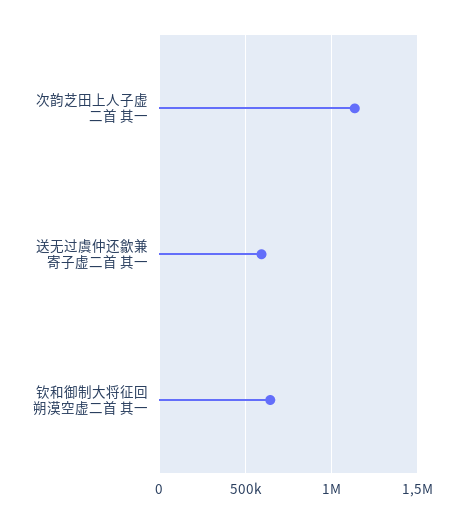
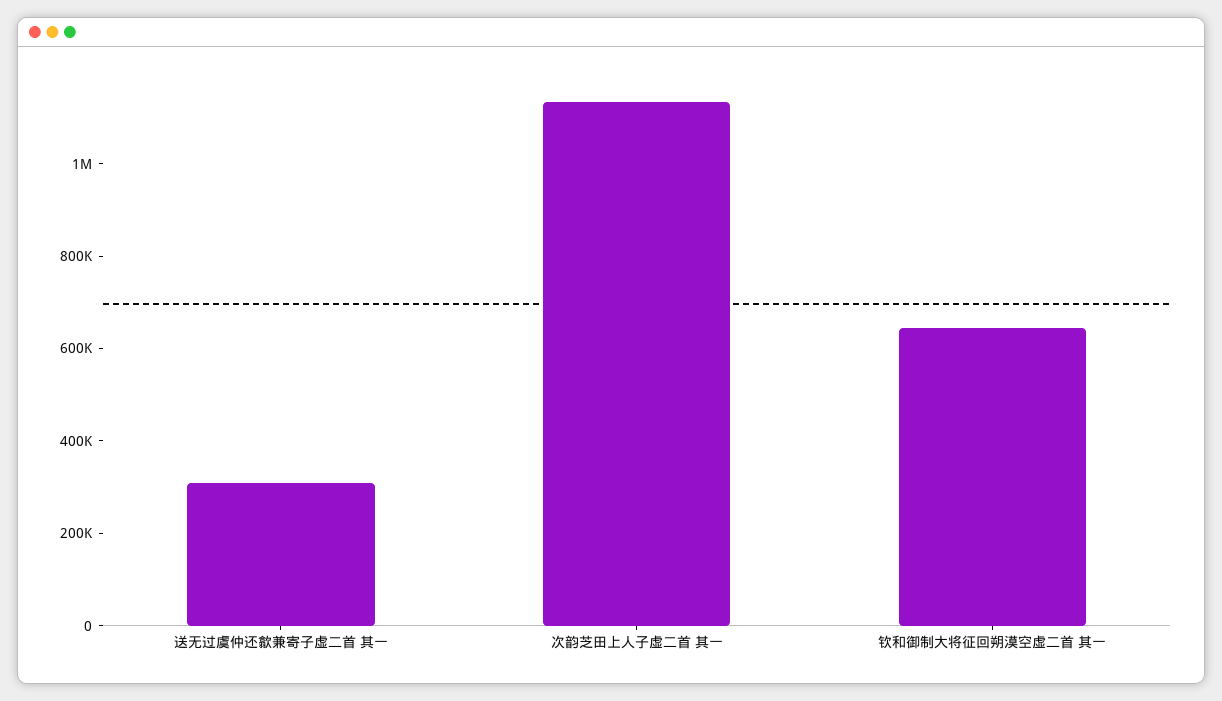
送无过虞仲还歙兼寄子虚二首 其一: 600000 -> 300000

